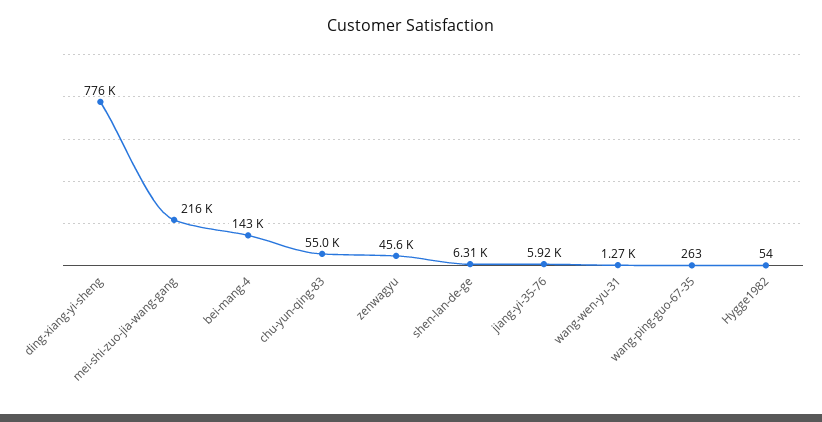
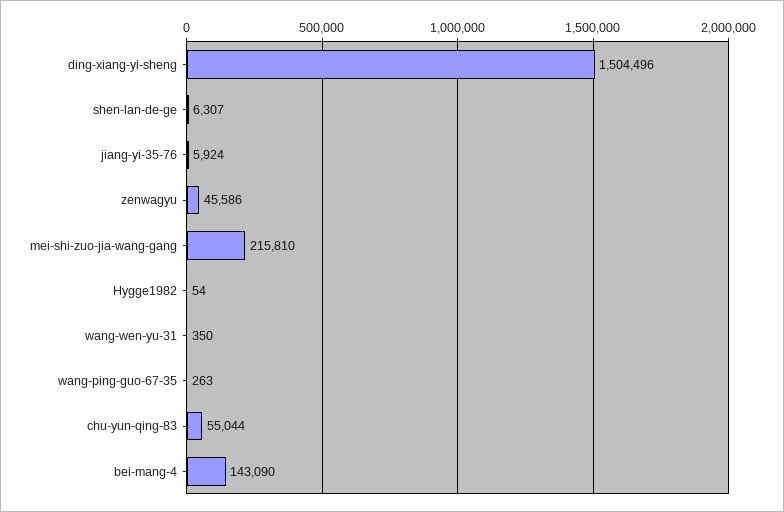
ding-xiang-yi-sheng: 776000 -> 1504496
wang-wen-yu-31: 1270 -> 350

